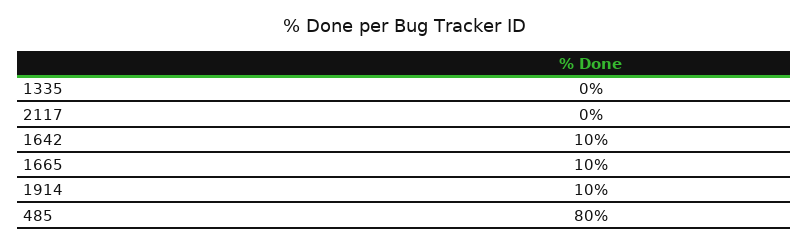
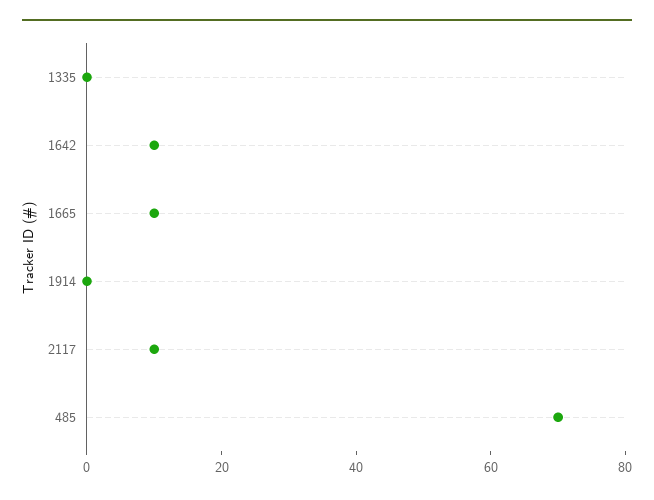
2117: 0 -> 10
1914: 10 -> 0
485: 80 -> 70

